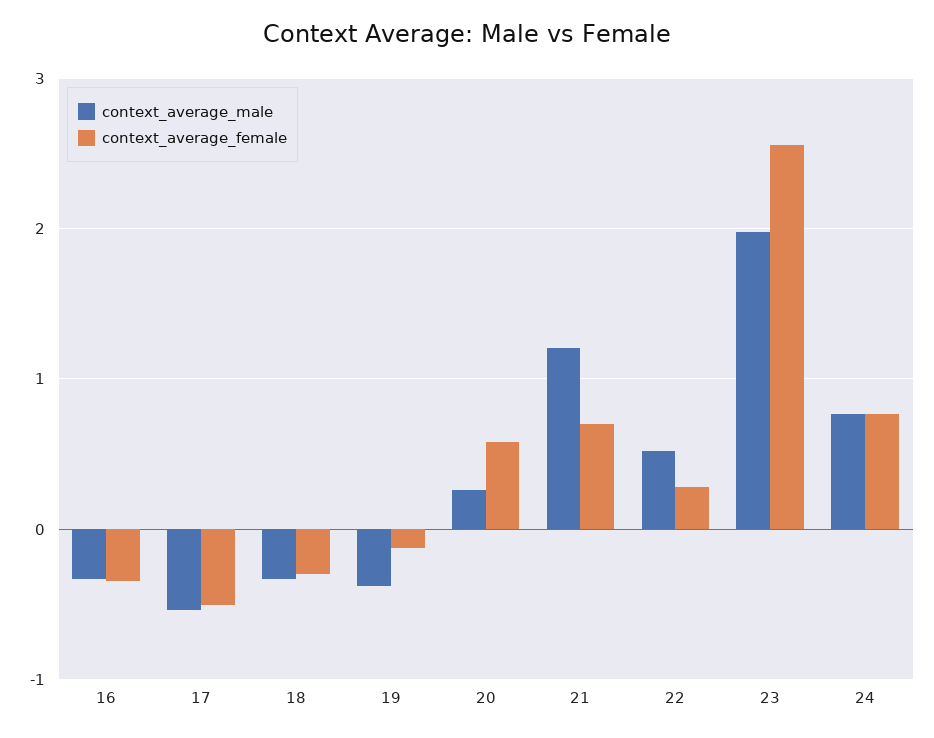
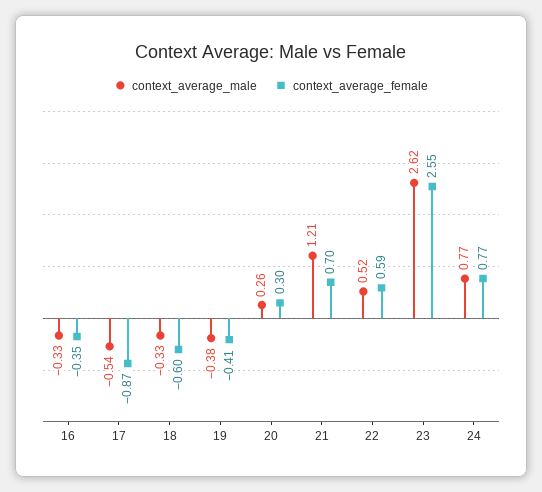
context_average_female, 17: -0.5 -> -0.87
context_average_female, 18: -0.3 -> -0.6
context_average_female, 19: -0.1 -> -0.41
context_average_female, 20: 0.6 -> 0.3
context_average_female, 22: 0.3 -> 0.59
context_average_male, 23: 2 -> 2.62

